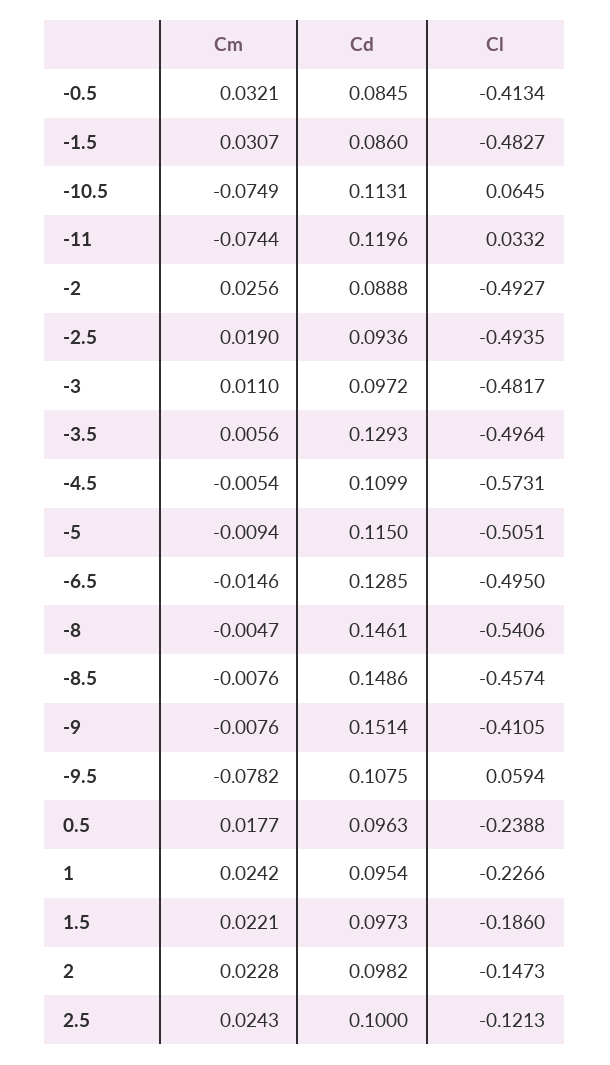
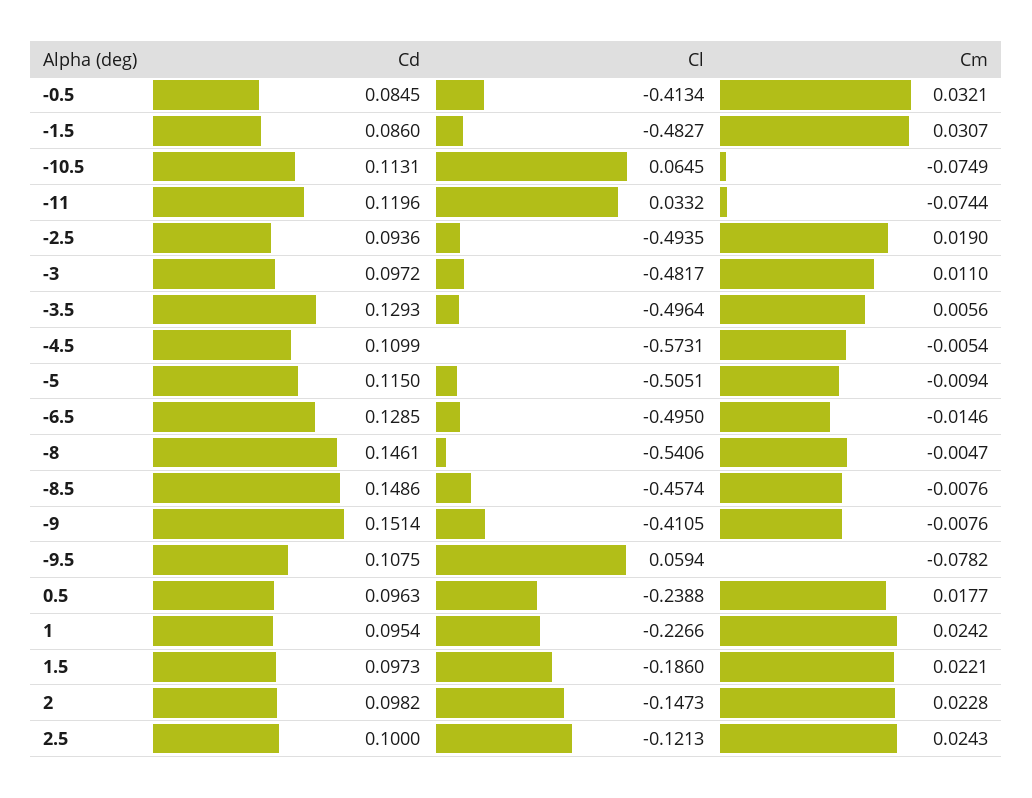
Cm, -2: 0.0256 -> none
Cd, -2: 0.0888 -> none
Cl, -2: -0.4927 -> none

